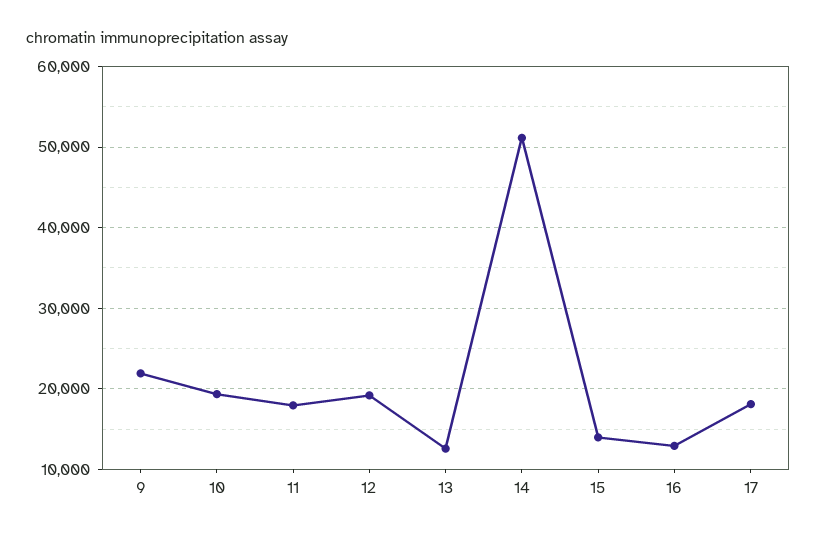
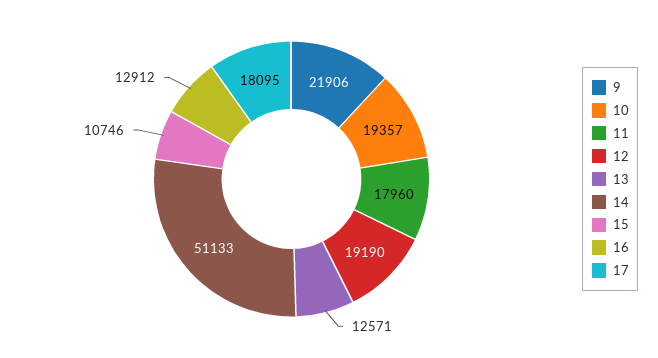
15: 14000 -> 10746

